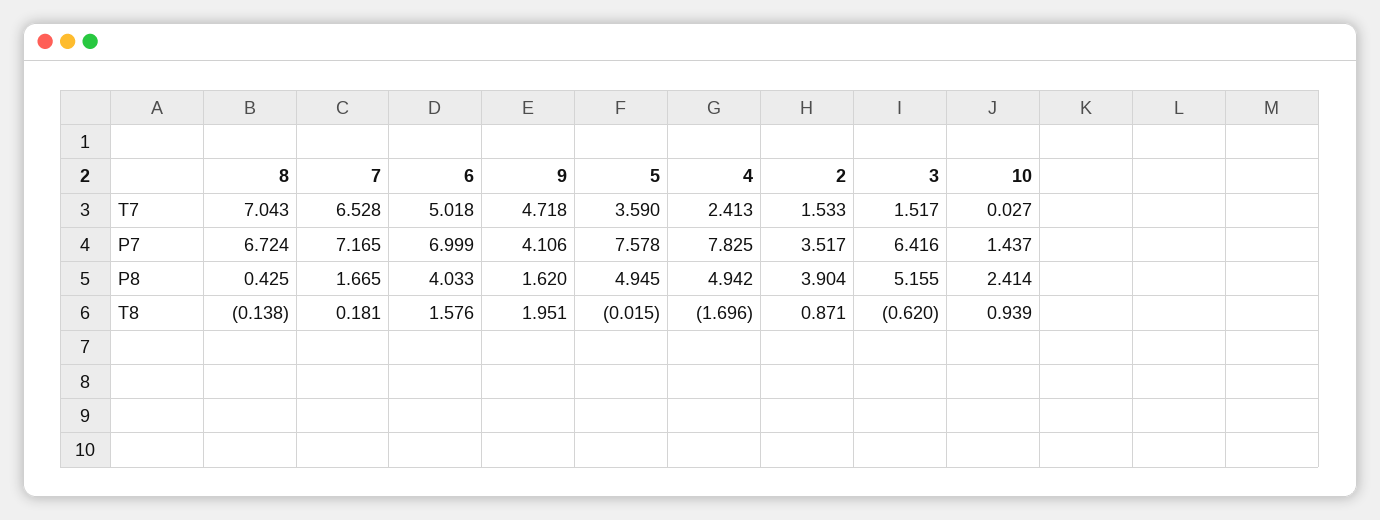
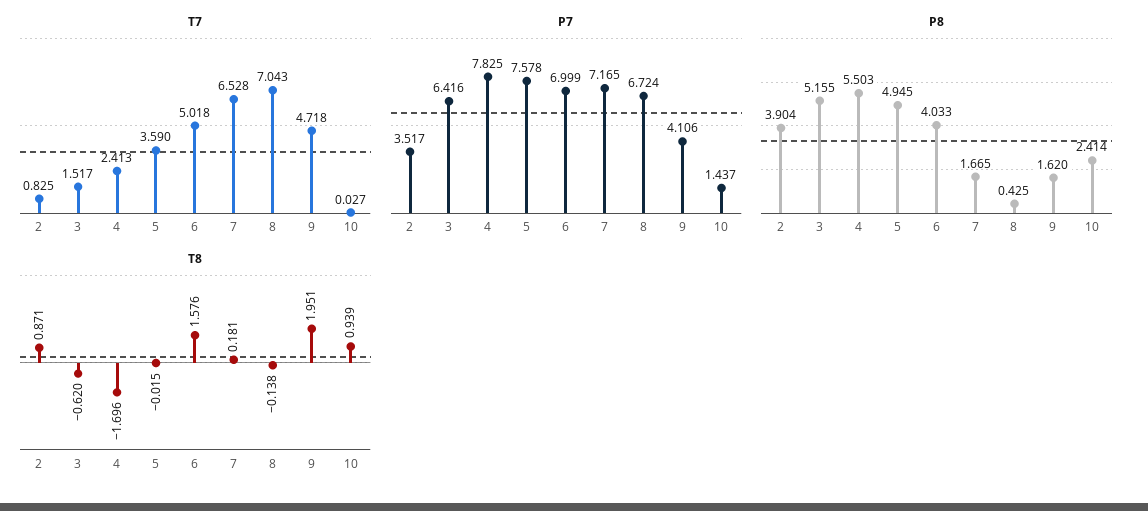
T7, 2: 1.533 -> 0.825
P8, 4: 4.942 -> 5.503

